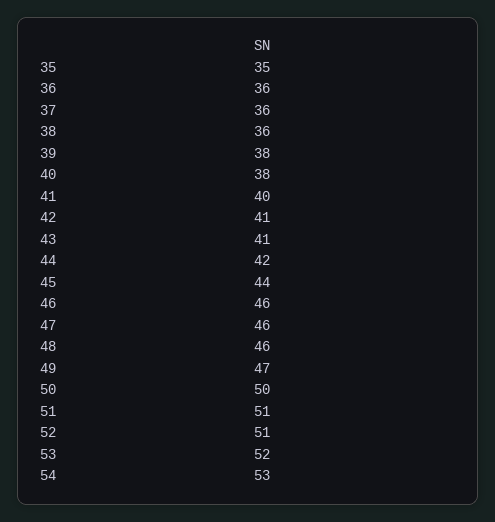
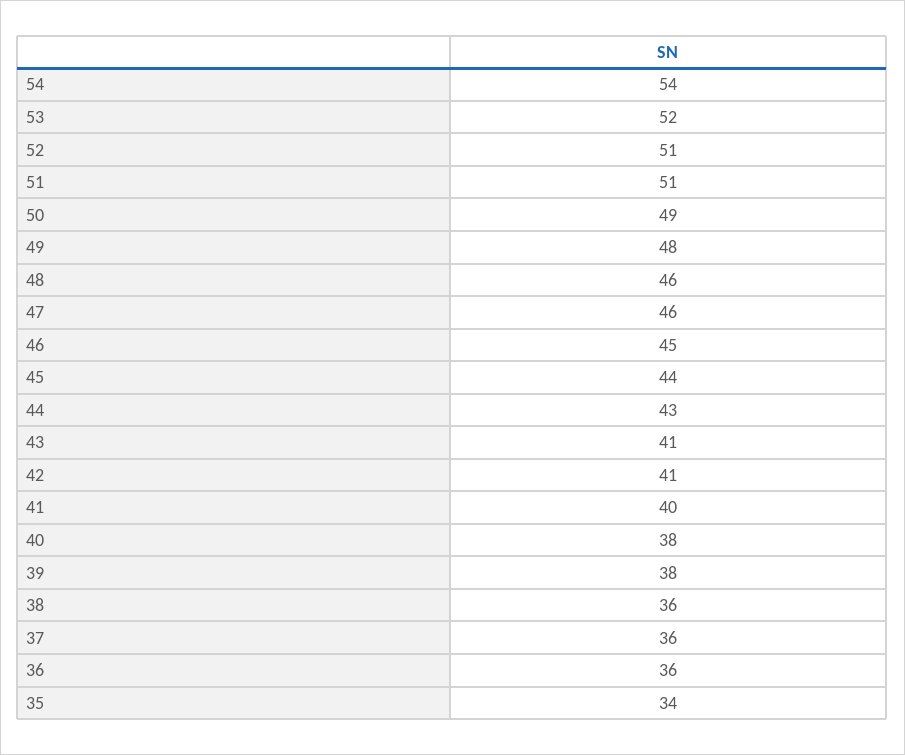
35: 35 -> 34
44: 42 -> 43
46: 46 -> 45
49: 47 -> 48
50: 50 -> 49
54: 53 -> 54

